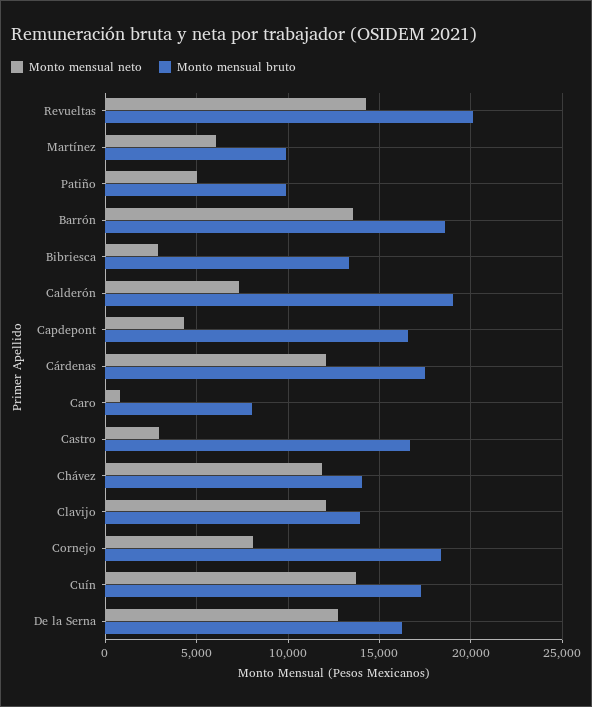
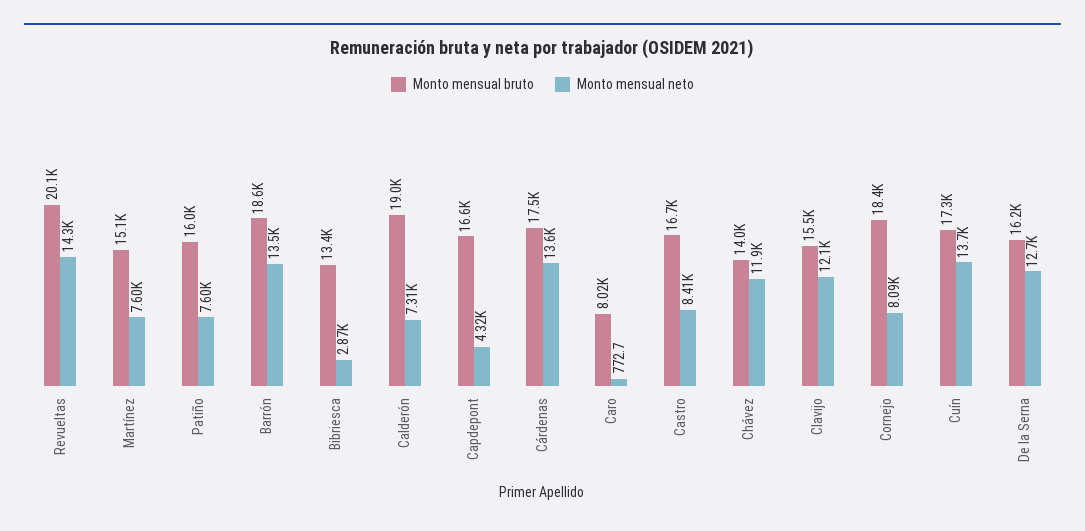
Monto mensual neto, Martínez: 6000 -> 7600
Monto mensual bruto, Martínez: 10000 -> 15100
Monto mensual neto, Patiño: 5000 -> 7600
Monto mensual bruto, Patiño: 10000 -> 16000
Monto mensual neto, Cárdenas: 12000 -> 13600
Monto mensual neto, Castro: 3000 -> 8410
Monto mensual bruto, Clavijo: 14000 -> 15500

